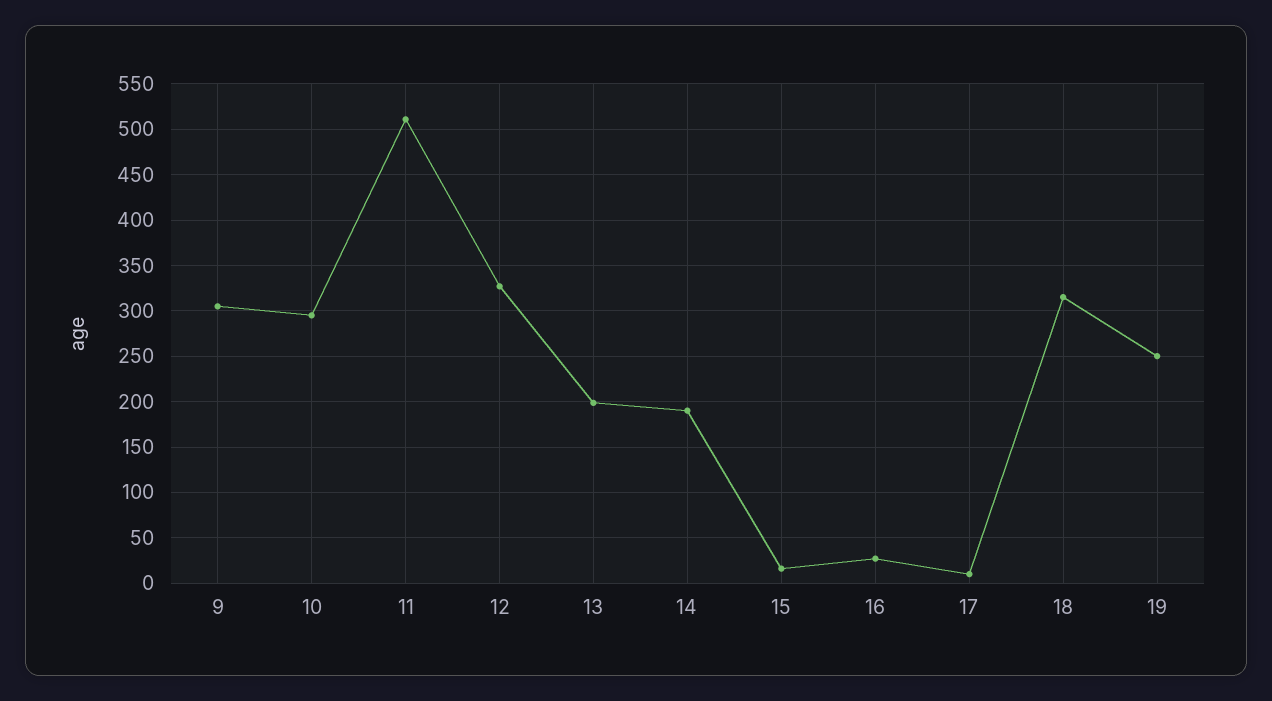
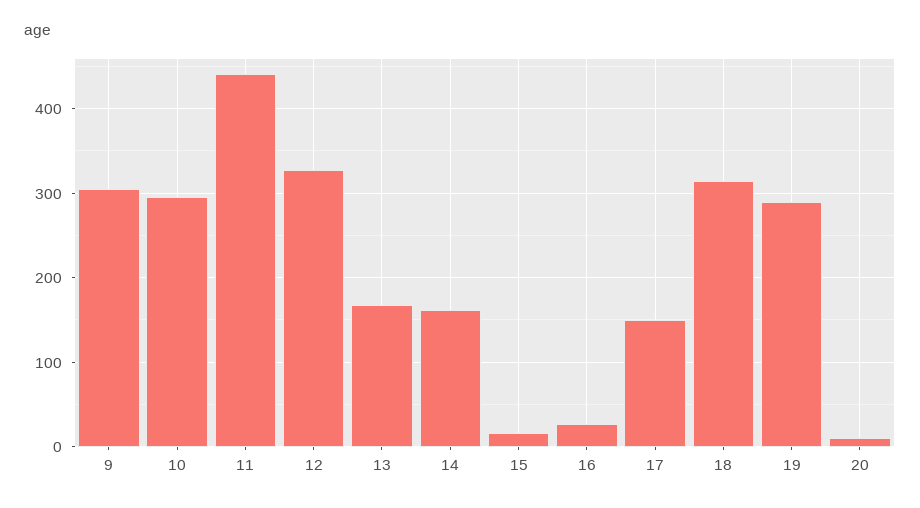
11: 510 -> 440
13: 200 -> 170
14: 190 -> 160
17: 10 -> 150
19: 250 -> 290
20: none -> 10

